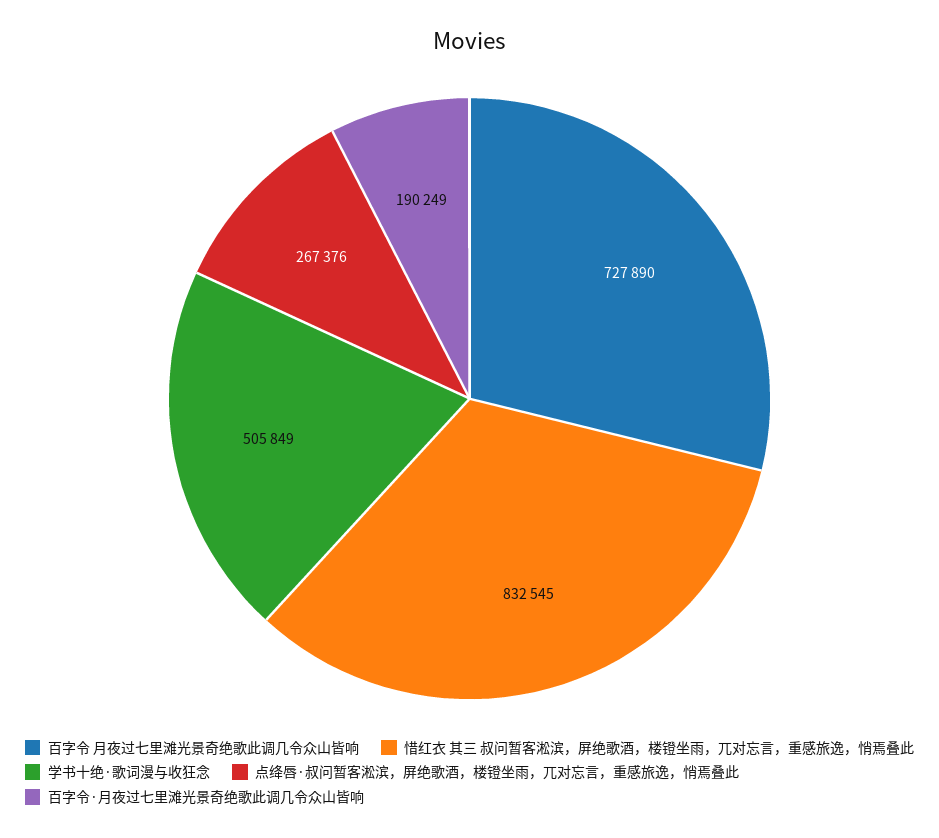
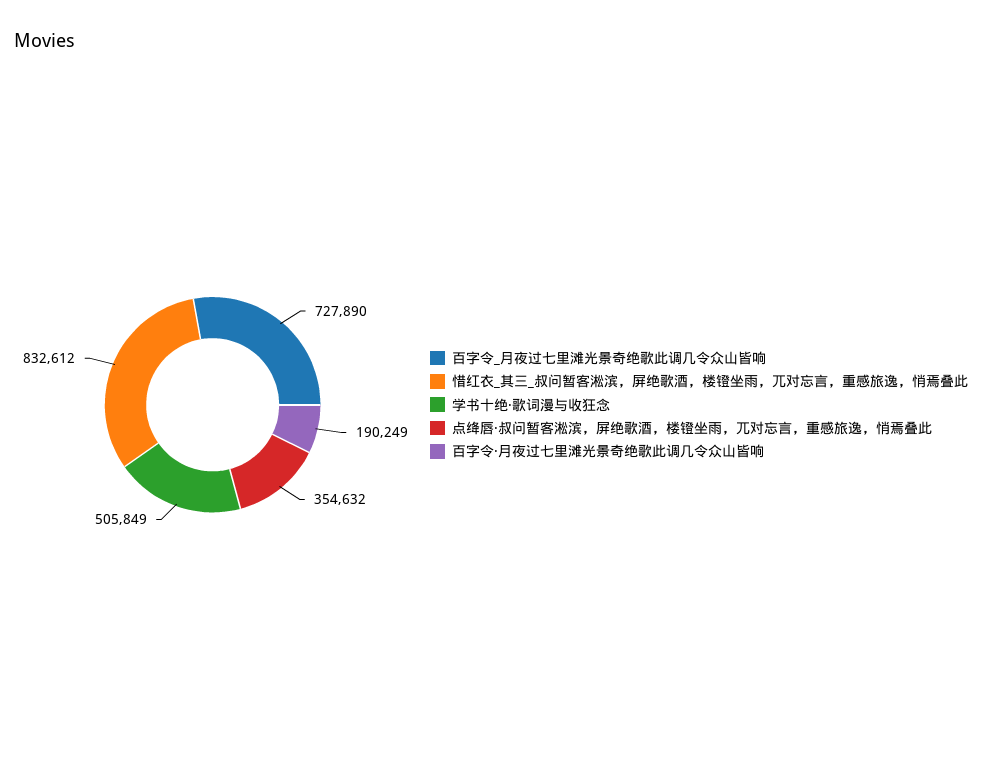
惜红衣 其三 叔问暂客淞滨，屏绝歌酒，楼镫坐雨，兀对忘言，重感旅逸，悄焉叠此: 832545 -> 832612
点绛唇·叔问暂客淞滨，屏绝歌酒，楼镫坐雨，兀对忘言，重感旅逸，悄焉叠此: 267376 -> 354632

